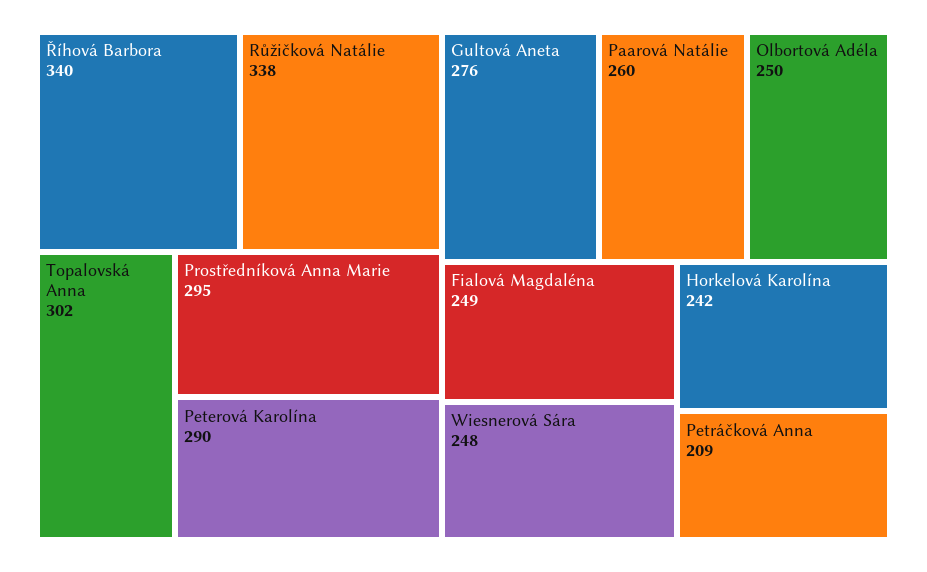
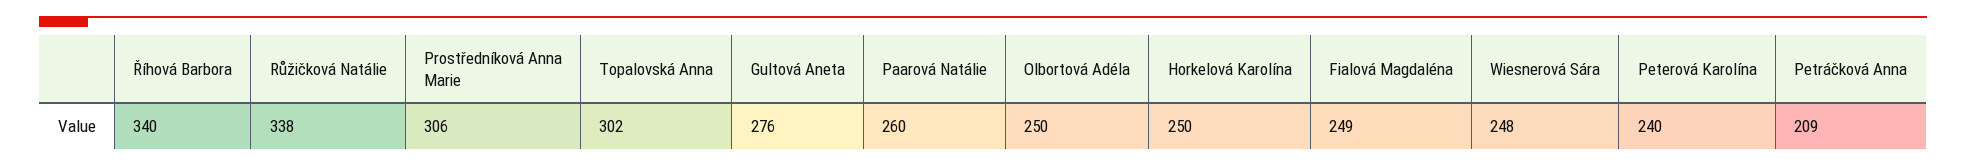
Prostředníková Anna Marie: 295 -> 306
Peterová Karolína: 290 -> 240
Horkelová Karolína: 242 -> 250

